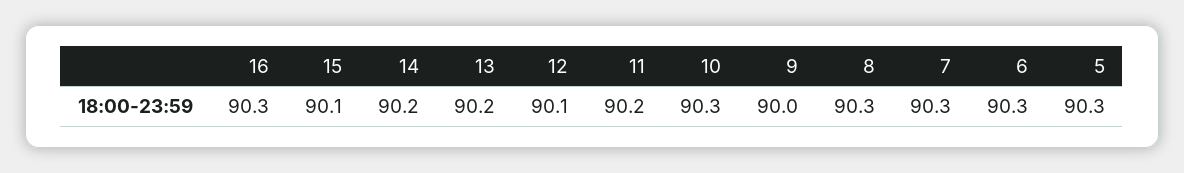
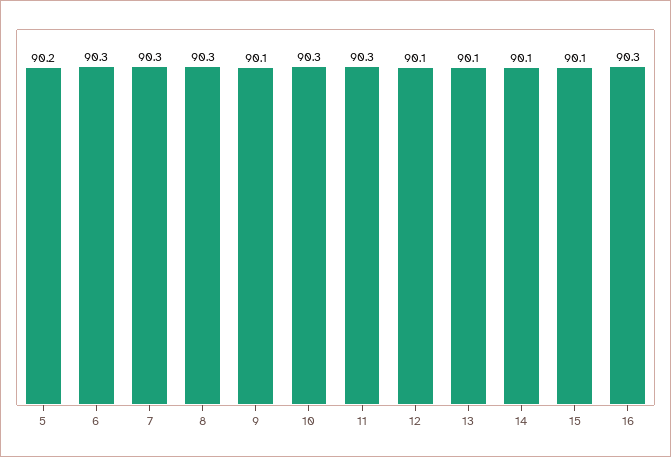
14: 90.2 -> 90.1
13: 90.2 -> 90.1
11: 90.2 -> 90.3
9: 90 -> 90.1
5: 90.3 -> 90.2

